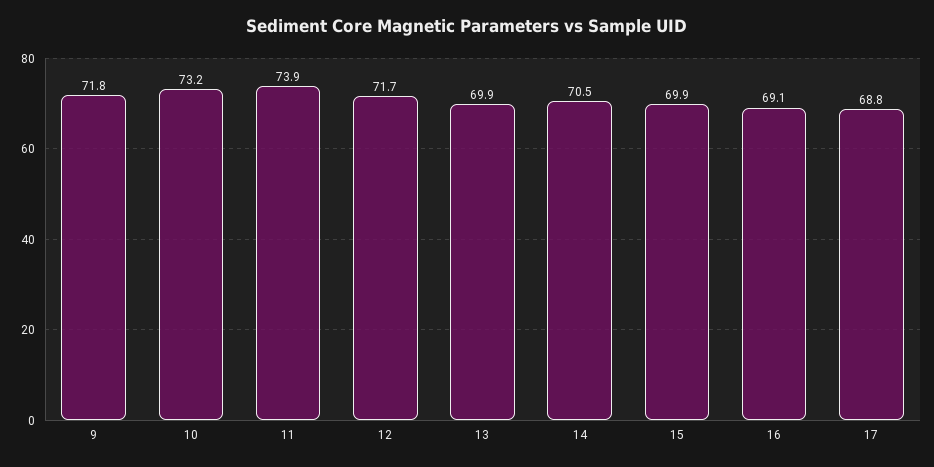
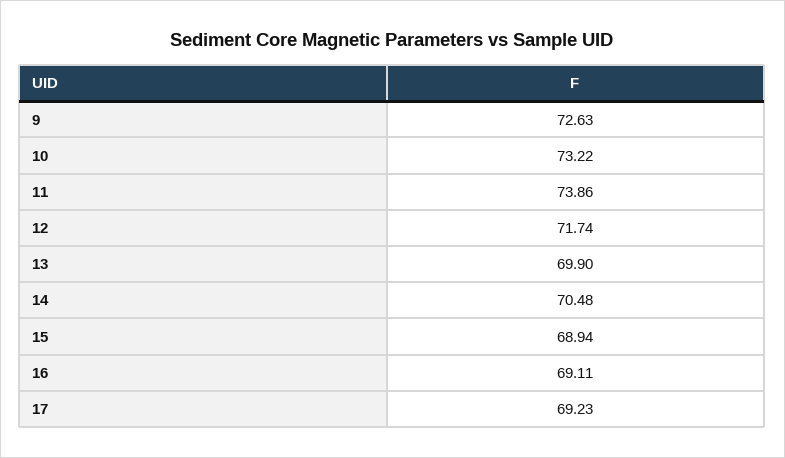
9: 71.8 -> 72.63
15: 69.9 -> 68.94
17: 68.8 -> 69.23

